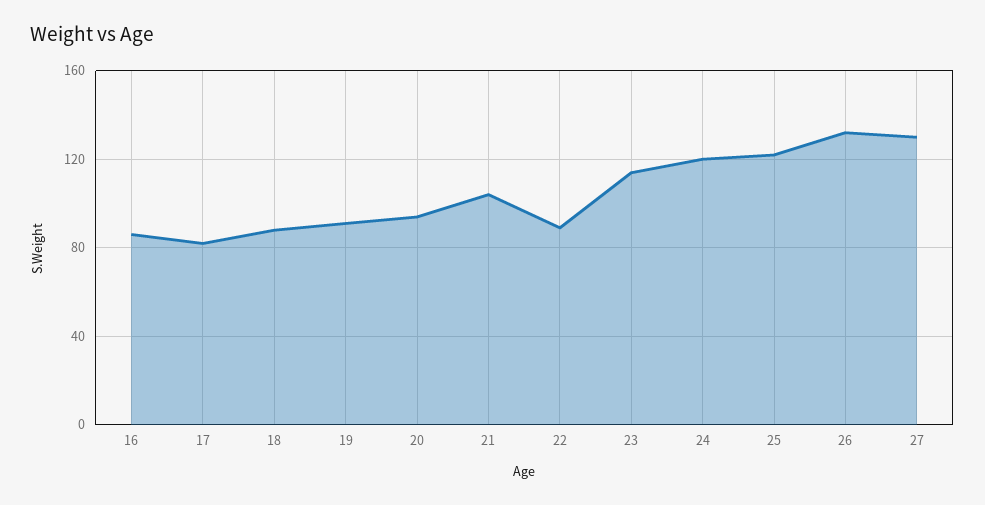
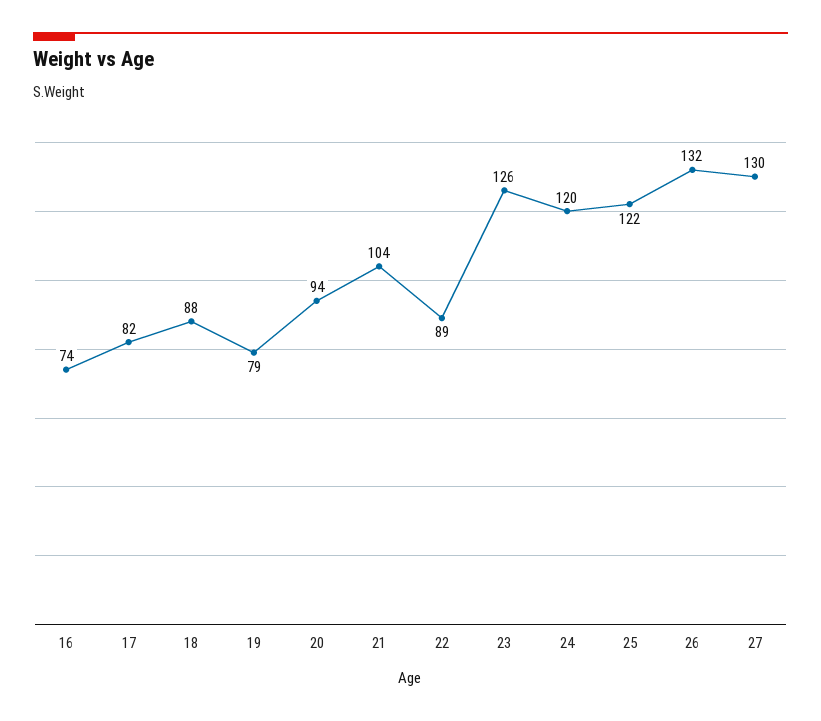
16: 85 -> 74
19: 90 -> 79
23: 115 -> 126

